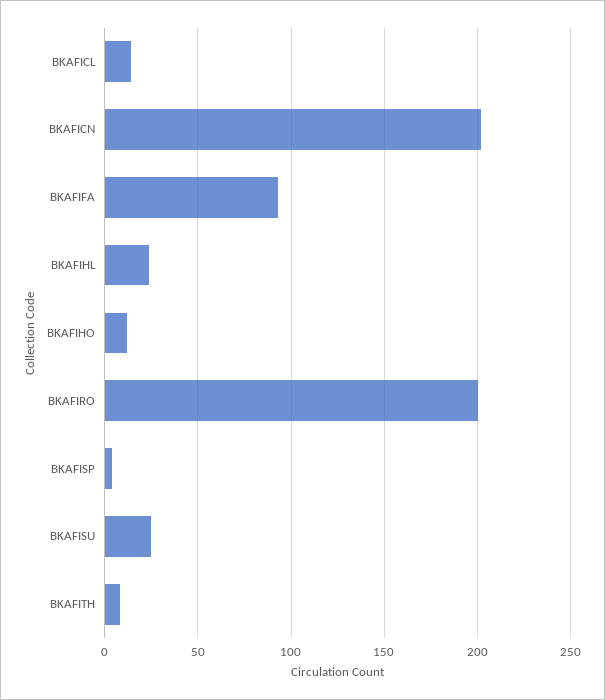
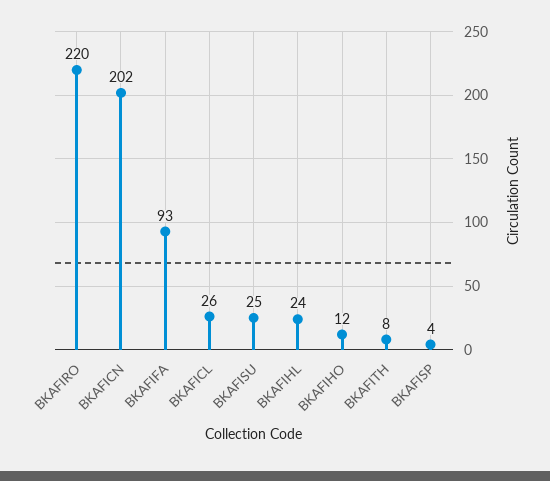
BKAFICL: 15 -> 26
BKAFIRO: 200 -> 220

